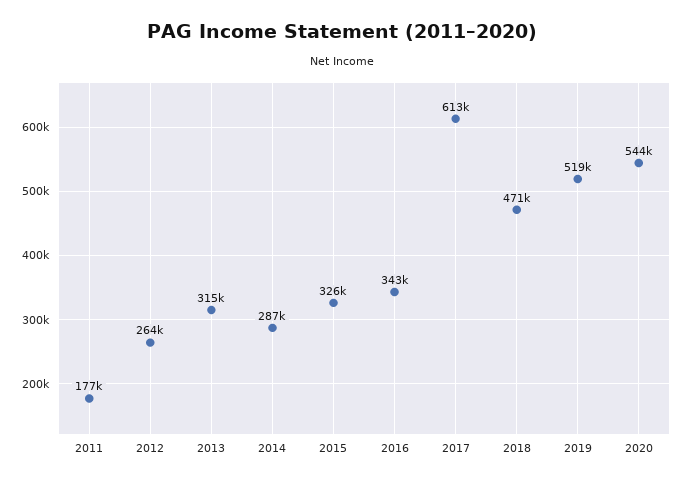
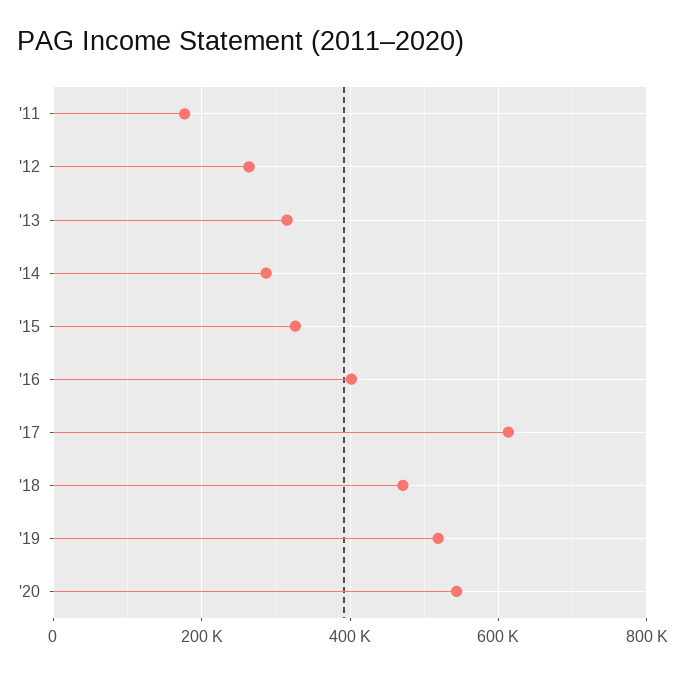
2016: 343000 -> 400000

